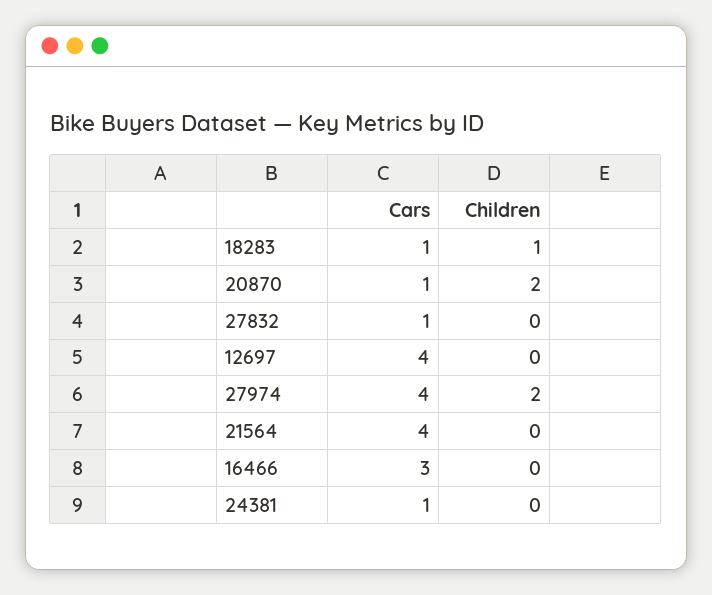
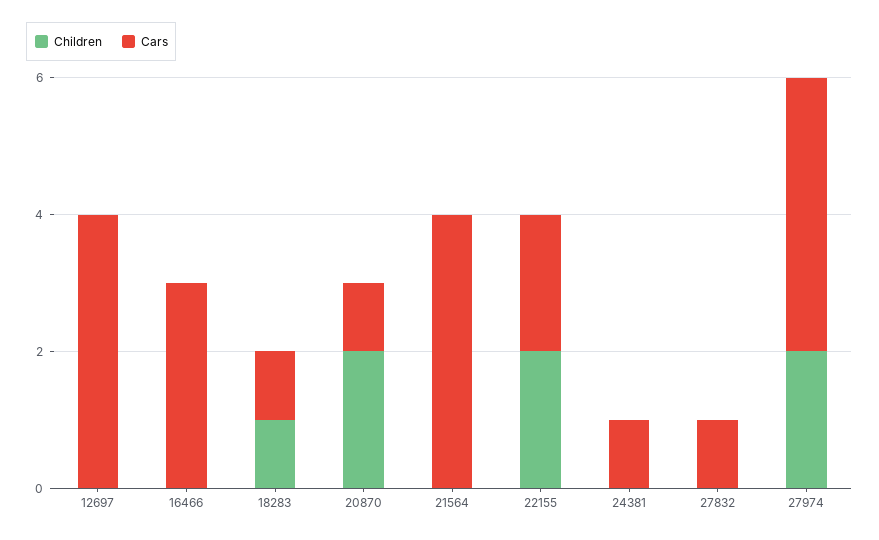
Children, 22155: none -> 2
Cars, 22155: none -> 2

